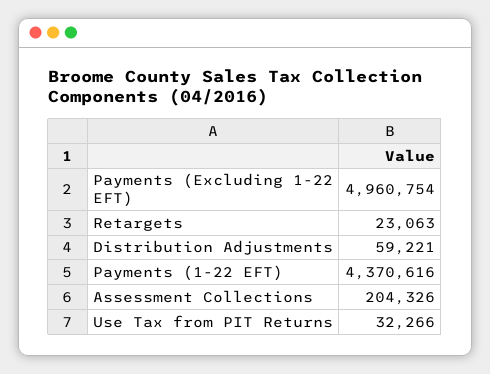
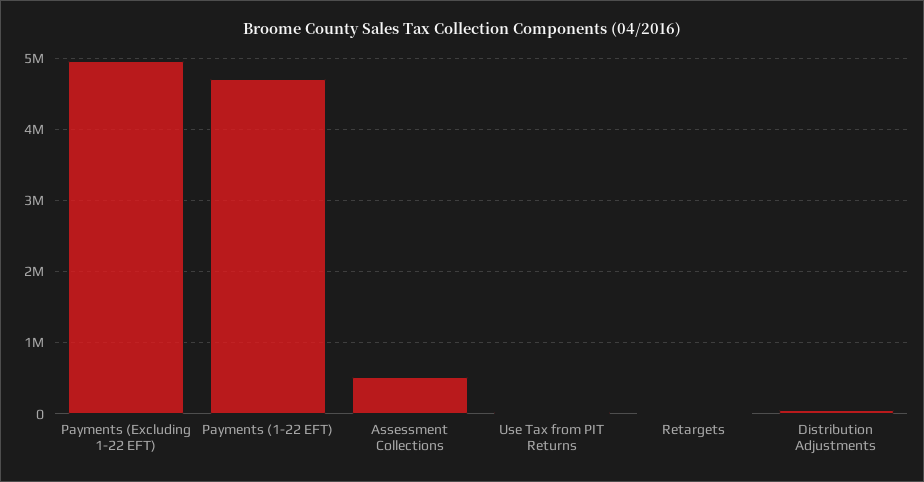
Payments (1-22 EFT): 4370616 -> 4700000
Assessment Collections: 204326 -> 500000

